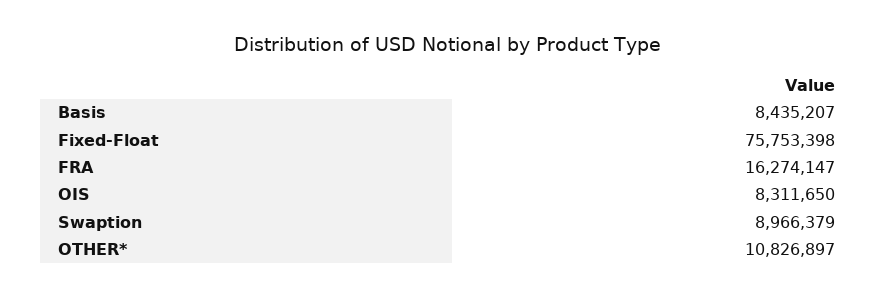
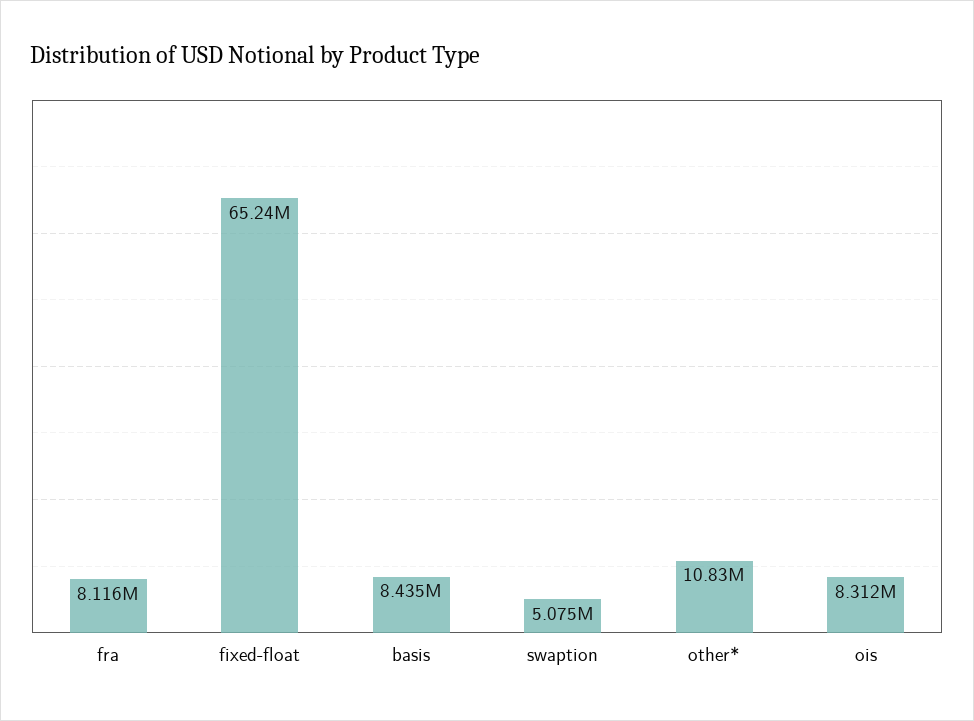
Fixed-Float: 75753398 -> 65240000
FRA: 16274147 -> 8116000
Swaption: 8966379 -> 5075000

